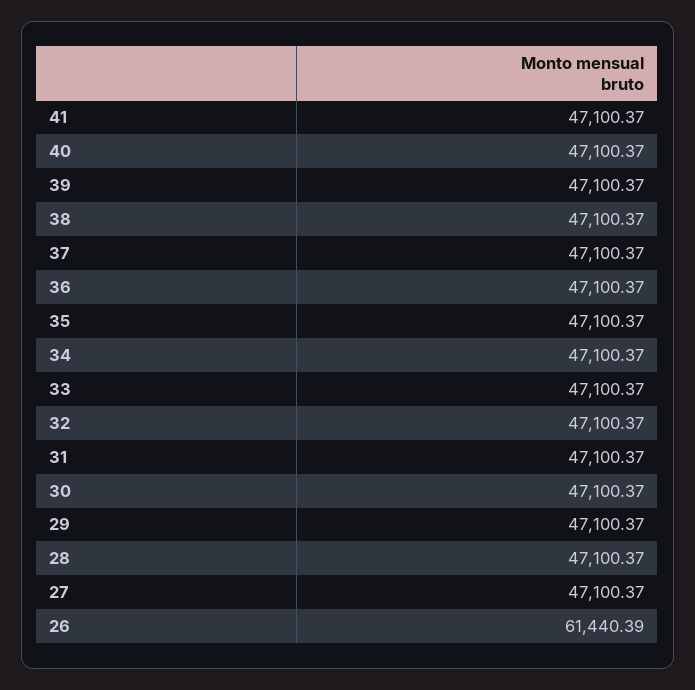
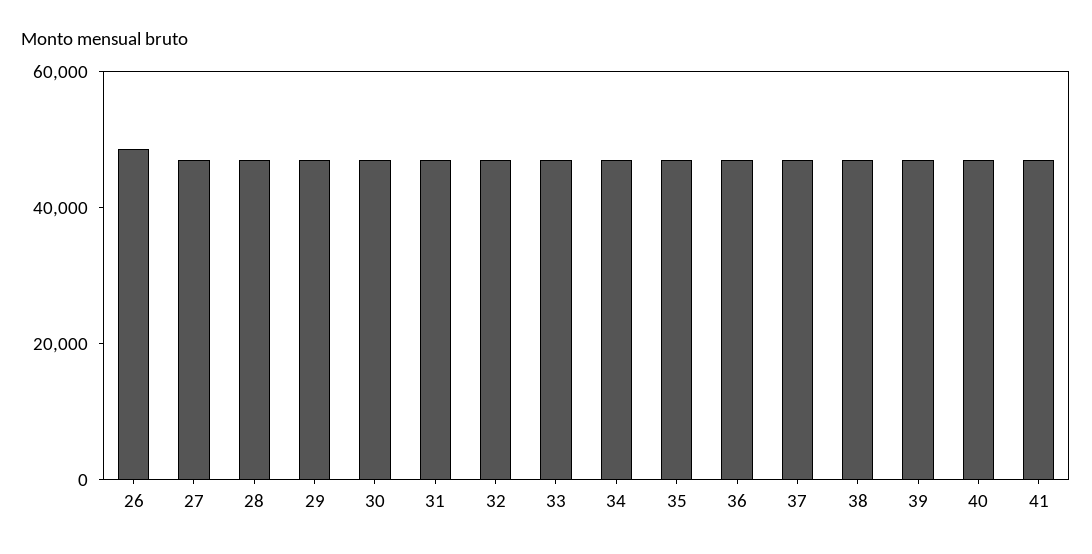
26: 61440.39 -> 50000

